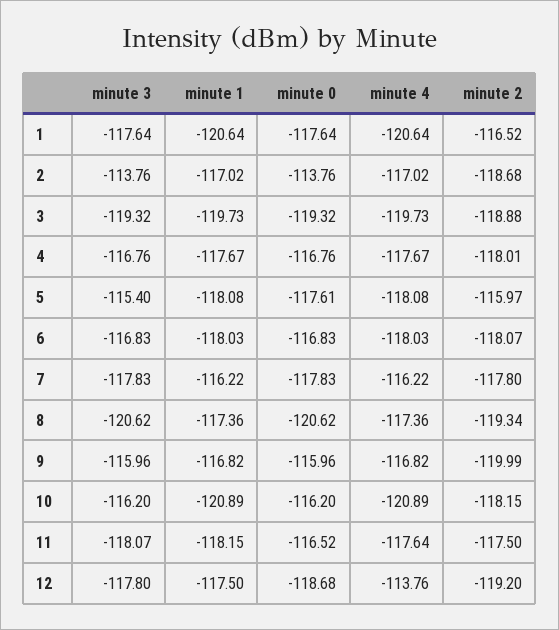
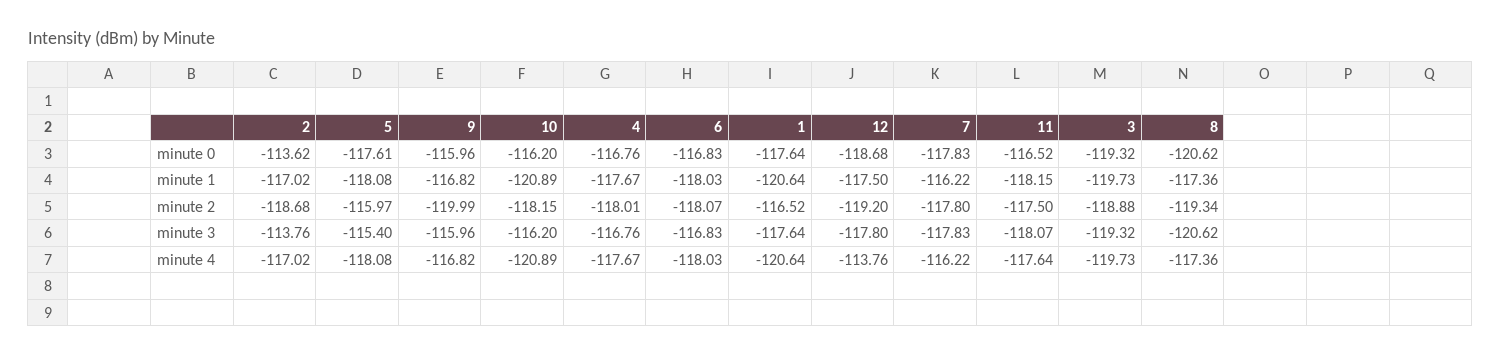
minute 0, 2: -113.76 -> -113.62

